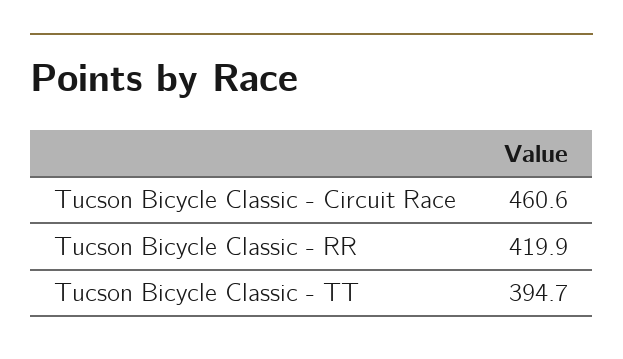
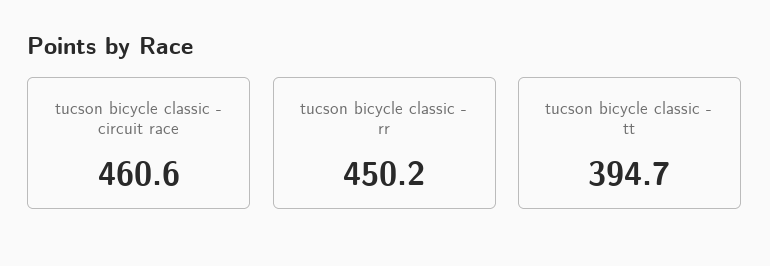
Tucson Bicycle Classic - RR: 419.9 -> 450.2

